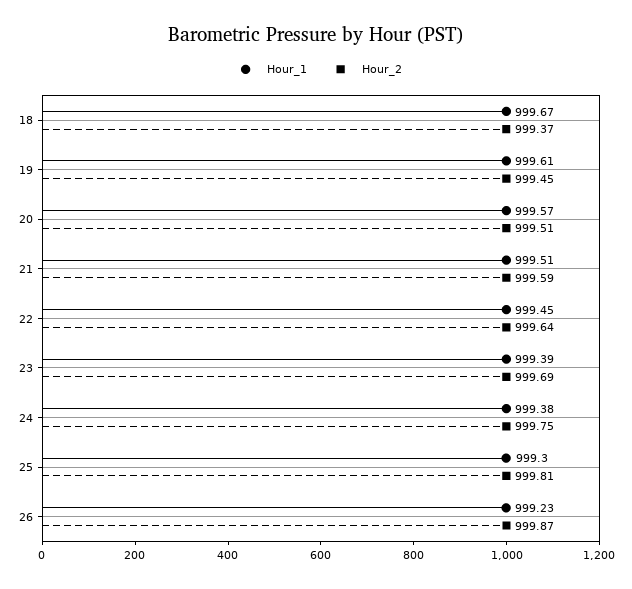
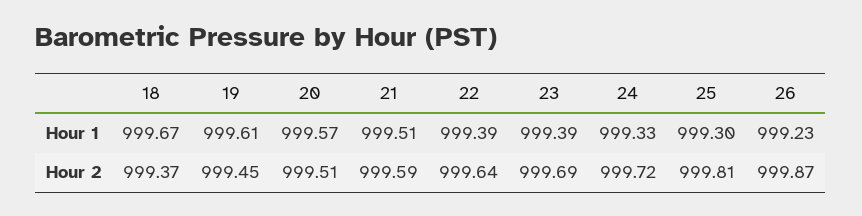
Hour_1, 22: 999.45 -> 999.39
Hour_1, 24: 999.38 -> 999.33
Hour_2, 24: 999.75 -> 999.72

